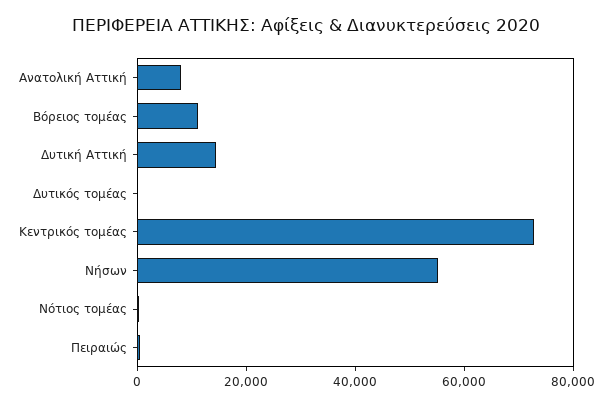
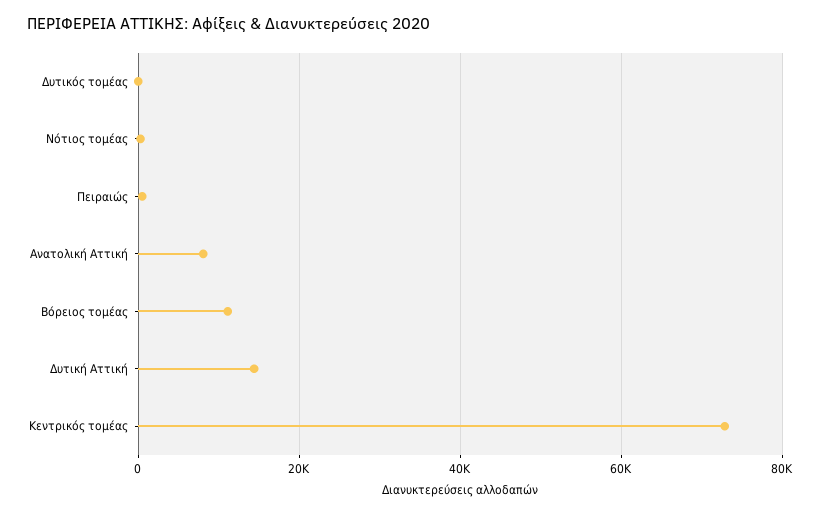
Νήσων: 55000 -> none

